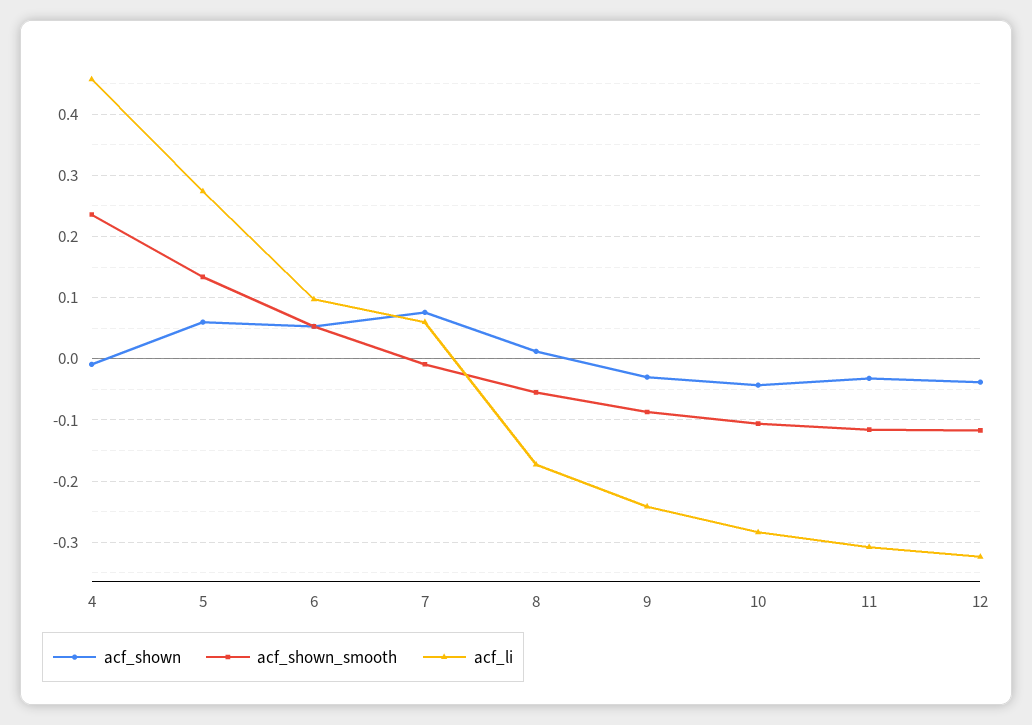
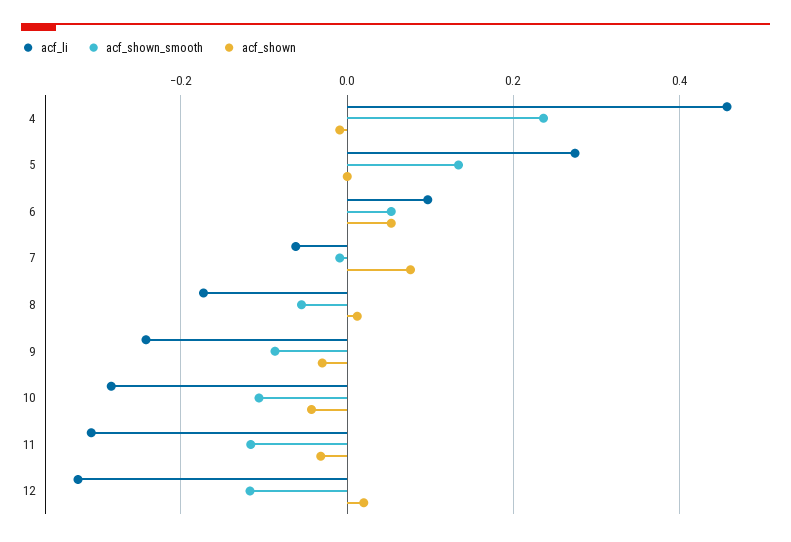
acf_shown, 5: 0.06 -> 0
acf_li, 7: 0.06 -> -0.06
acf_shown, 12: -0.04 -> 0.02

